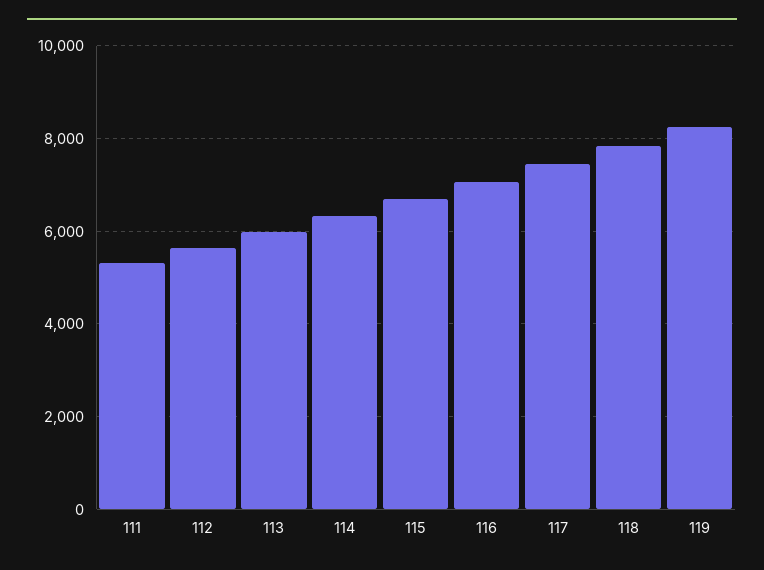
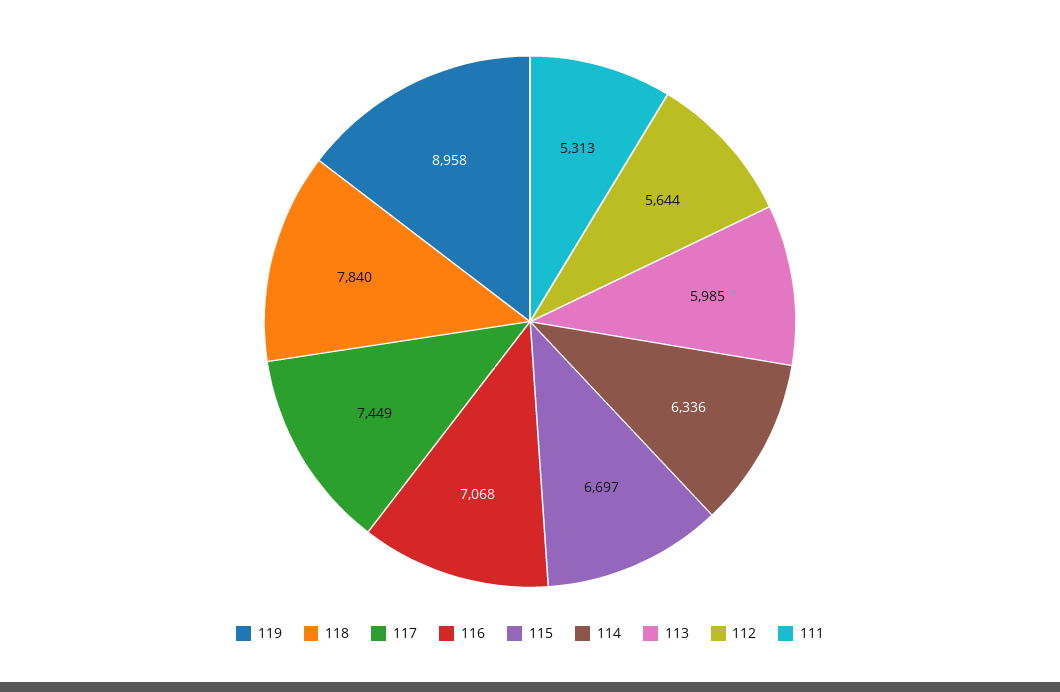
119: 8200 -> 8958

